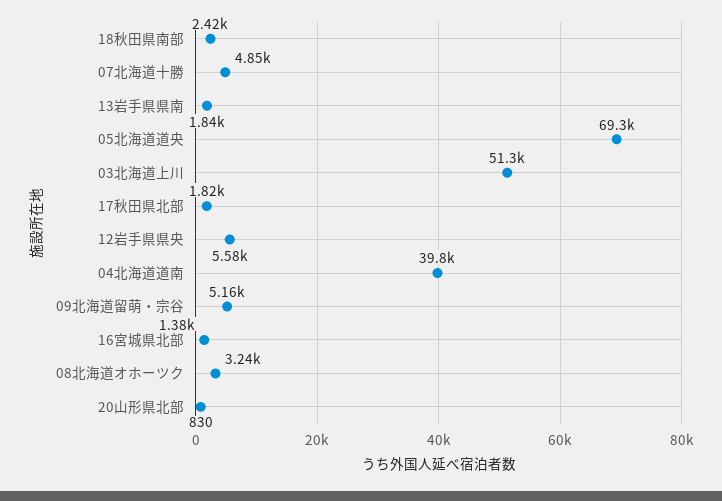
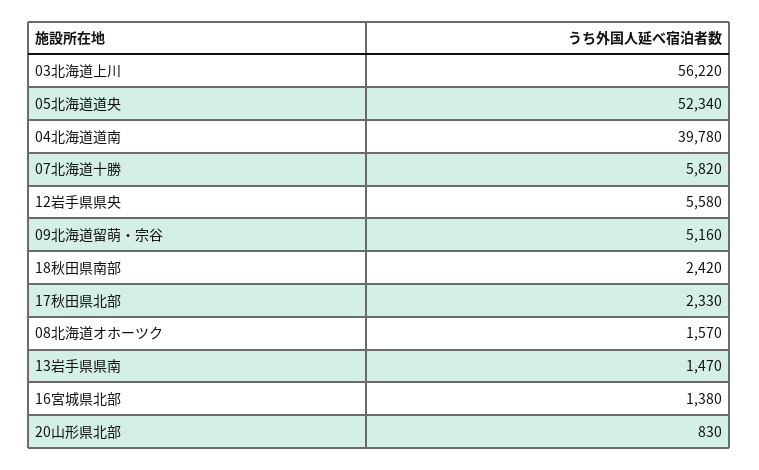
07北海道十勝: 4850 -> 5820
13岩手県県南: 1840 -> 1470
05北海道道央: 69300 -> 52340
03北海道上川: 51300 -> 56220
17秋田県北部: 1820 -> 2330
08北海道オホーツク: 3240 -> 1570

